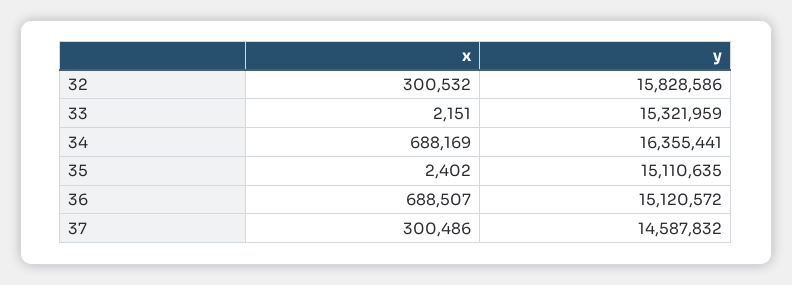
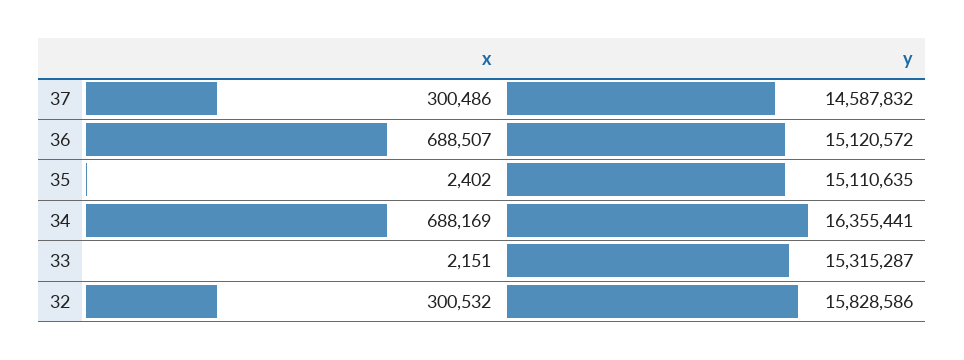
y, 33: 15321959 -> 15315287

